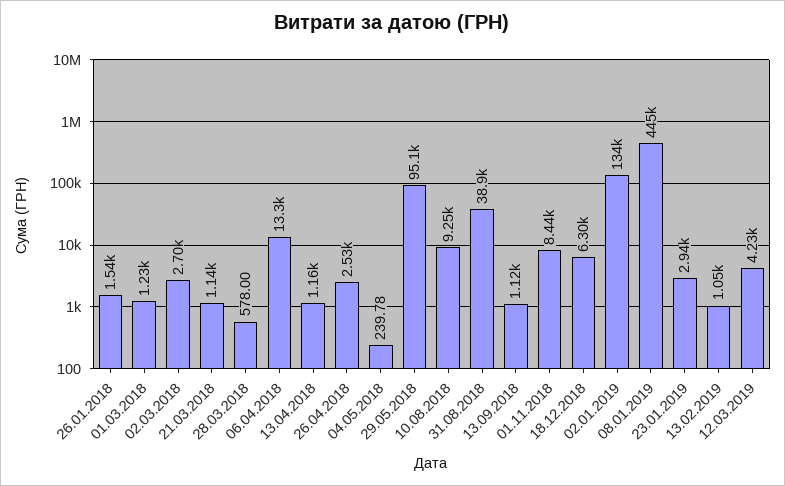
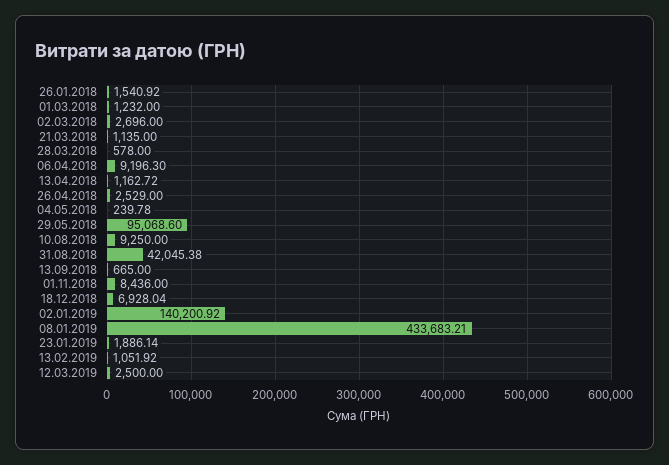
06.04.2018: 13300 -> 9196.3
31.08.2018: 38900 -> 42045.38
13.09.2018: 1120 -> 665
18.12.2018: 6300 -> 6928.04
02.01.2019: 134000 -> 140200.92
08.01.2019: 445000 -> 433683.21
23.01.2019: 2940 -> 1886.14
12.03.2019: 4230 -> 2500

